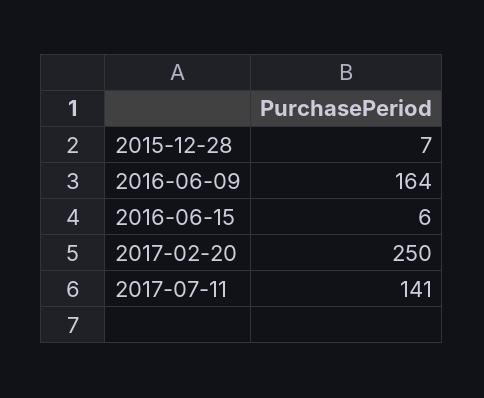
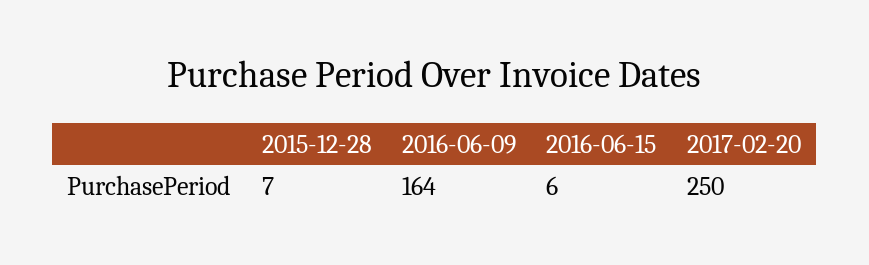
2017-07-11: 141 -> none

